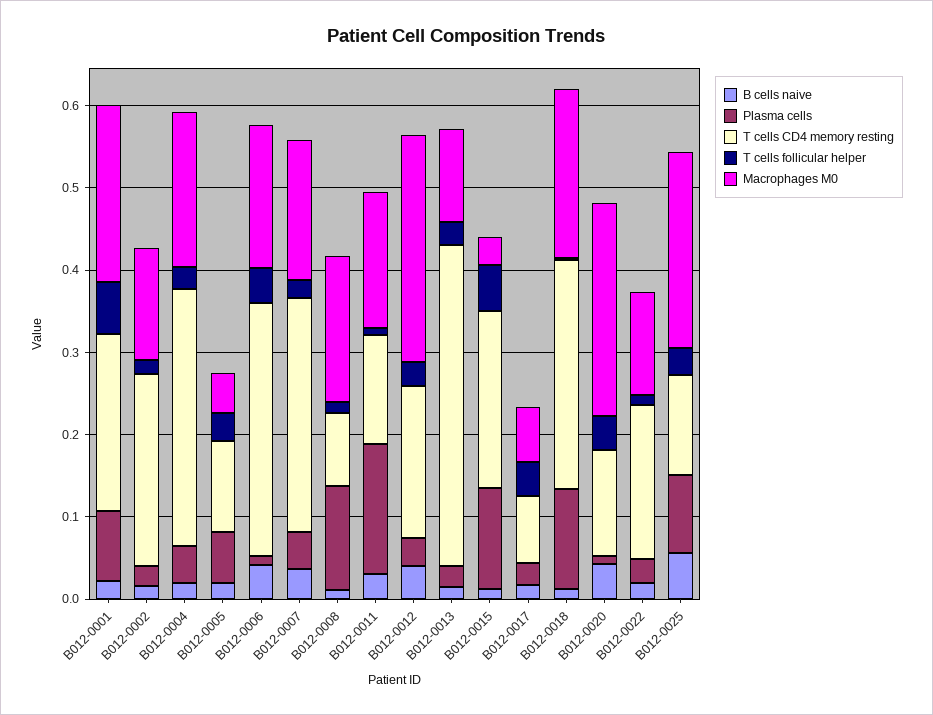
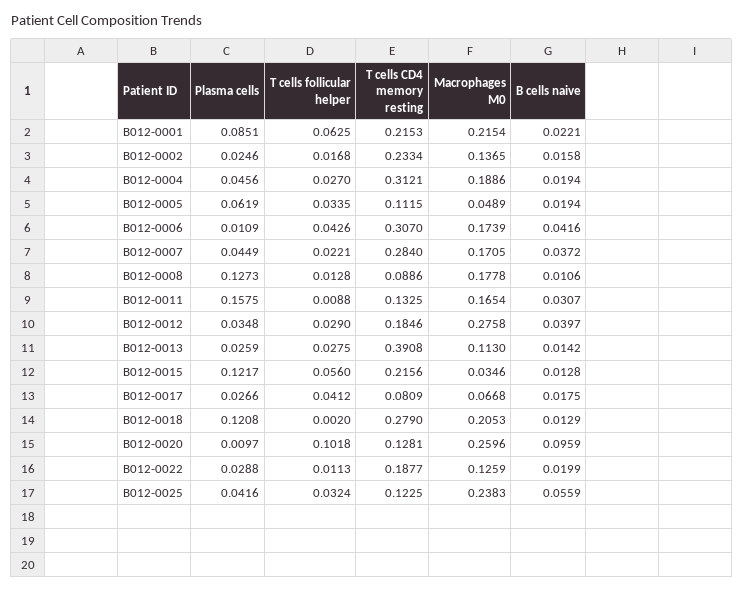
B cells naive, B012-0020: 0.04 -> 0.0959
T cells follicular helper, B012-0020: 0.04 -> 0.1018
Plasma cells, B012-0025: 0.1 -> 0.0416

